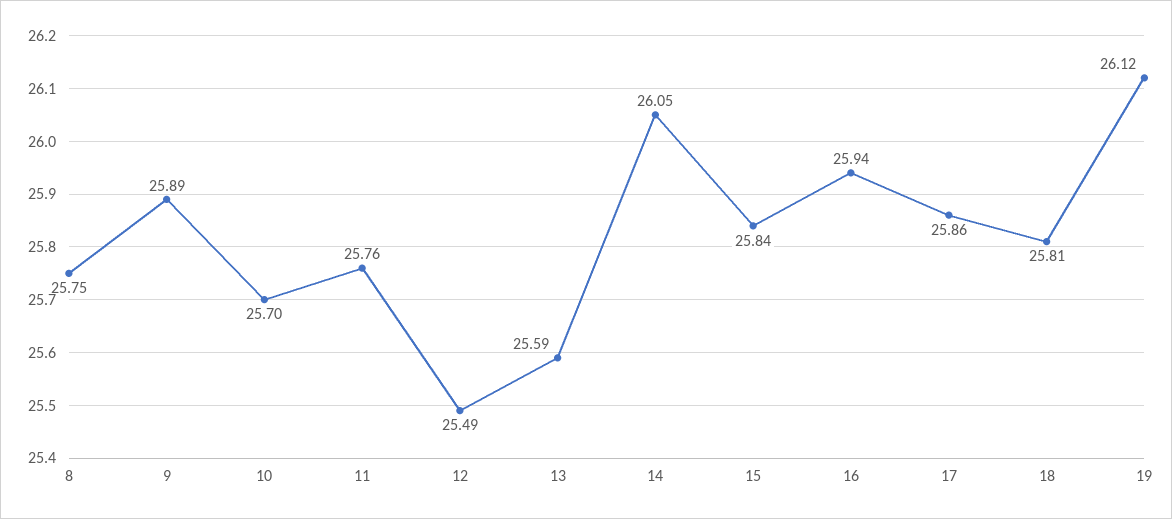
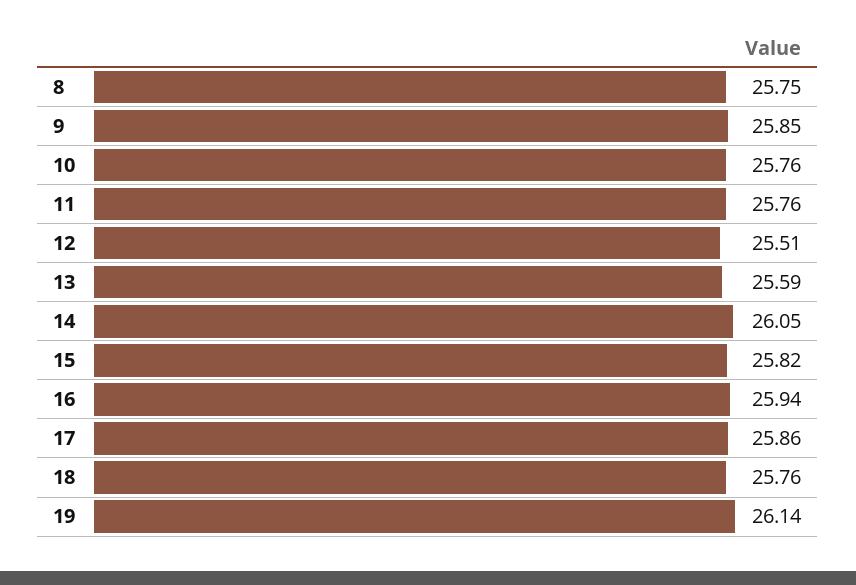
9: 25.89 -> 25.85
10: 25.7 -> 25.76
12: 25.49 -> 25.51
15: 25.84 -> 25.82
18: 25.81 -> 25.76
19: 26.12 -> 26.14

